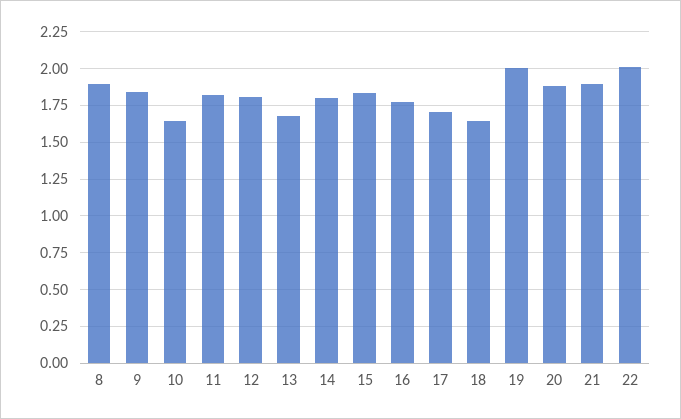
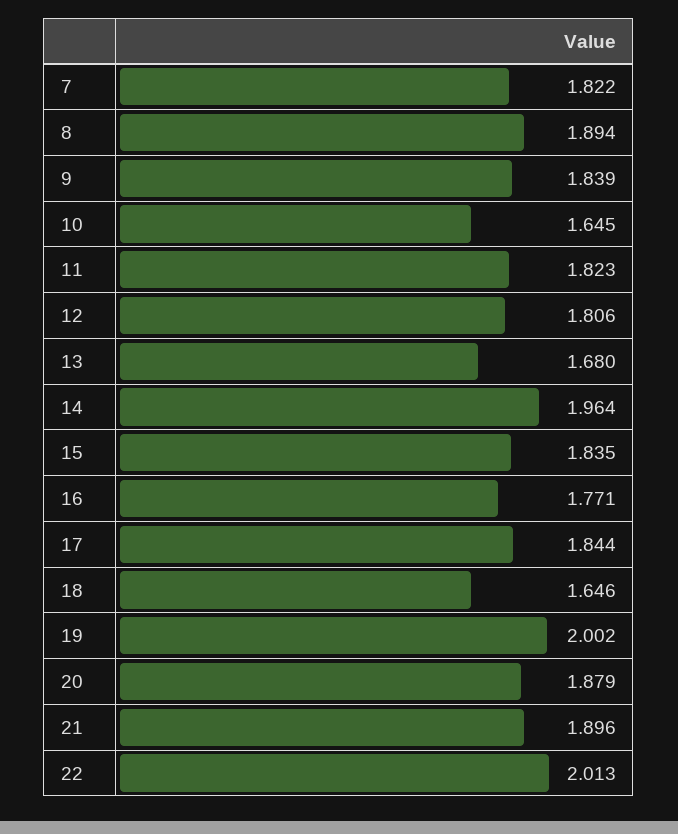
14: 1.8 -> 1.964
17: 1.7 -> 1.844
7: none -> 1.822

